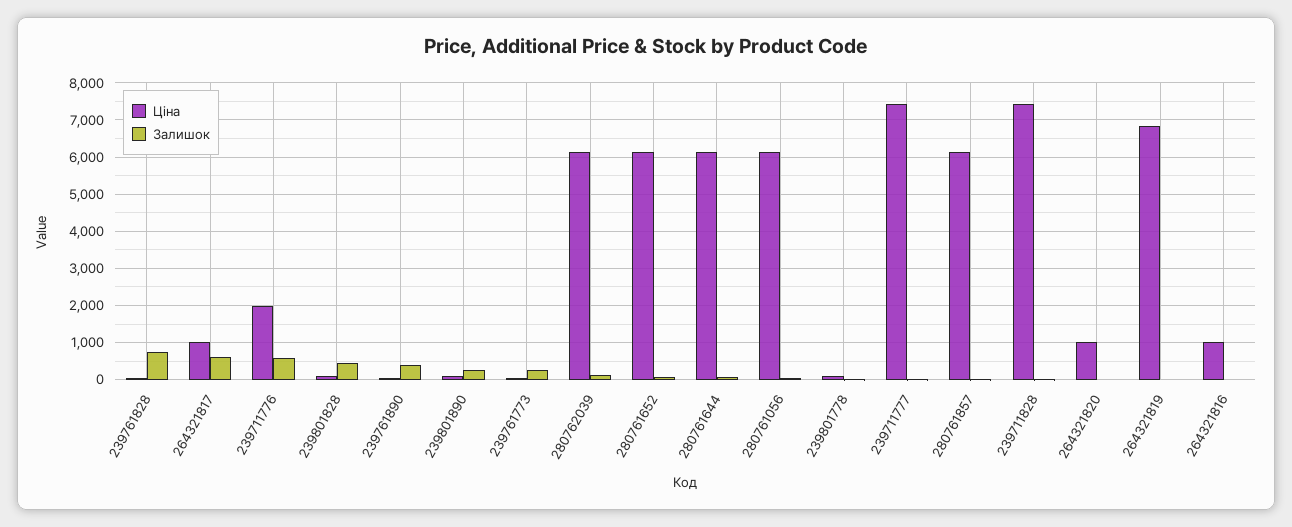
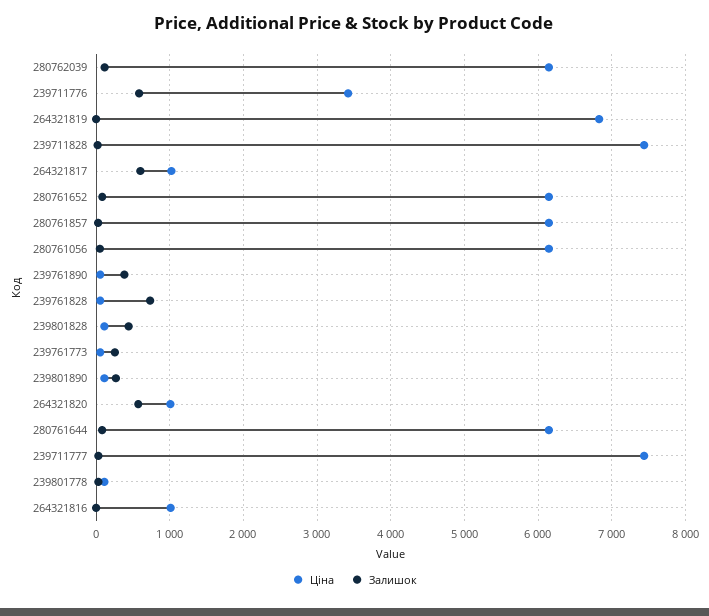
Ціна, 239711776: 2000 -> 3400
Залишок, 264321820: 0 -> 600

